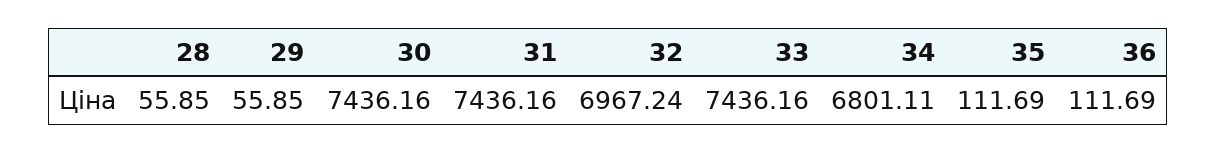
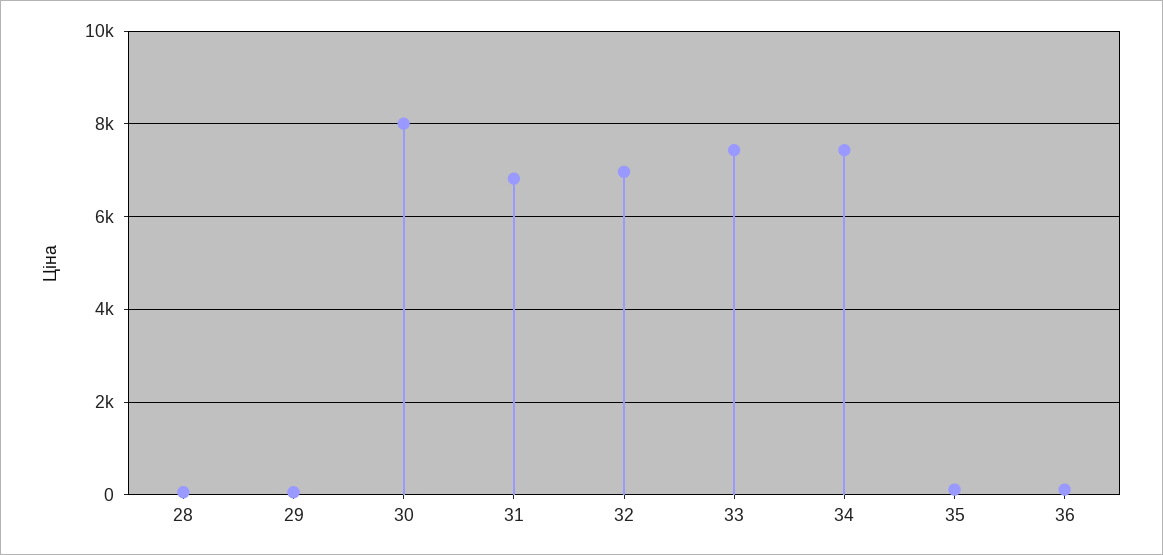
30: 7436.16 -> 8000
31: 7436.16 -> 6800
34: 6801.11 -> 7400

